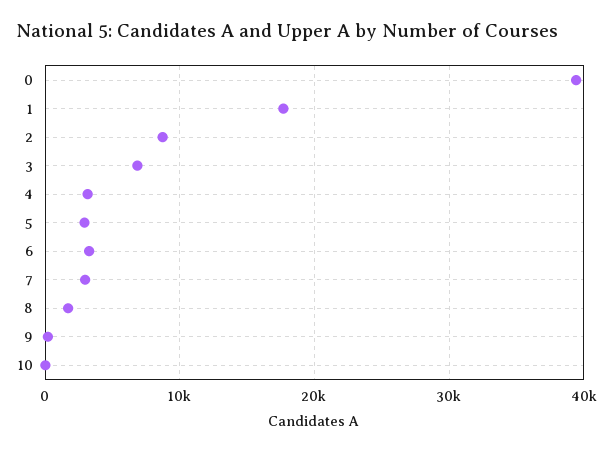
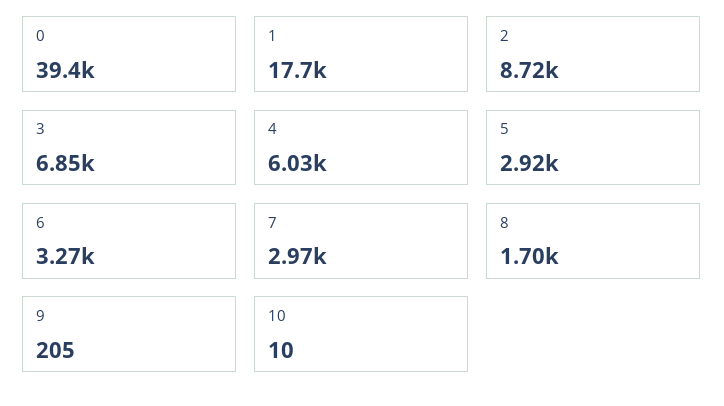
4: 3000 -> 6030

